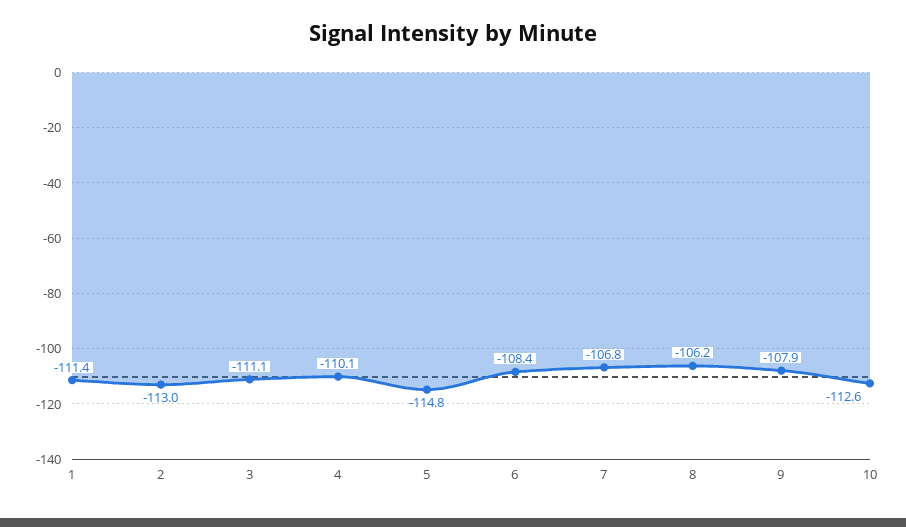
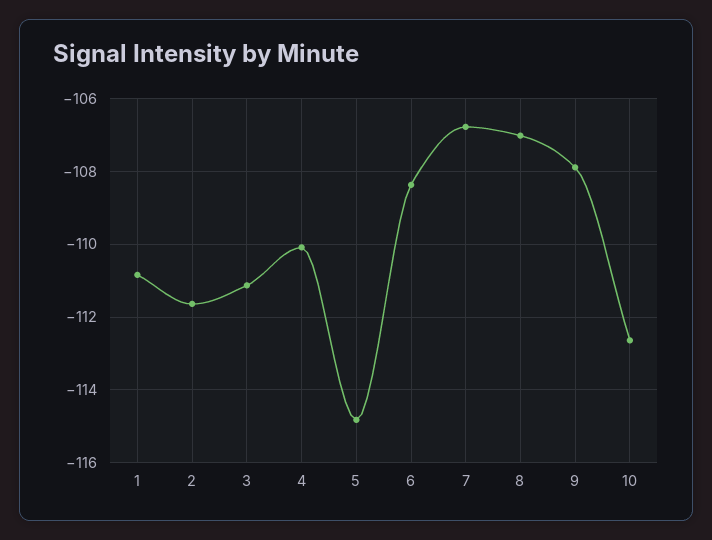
1: -111.4 -> -110.8
2: -113 -> -111.6
8: -106.2 -> -107

